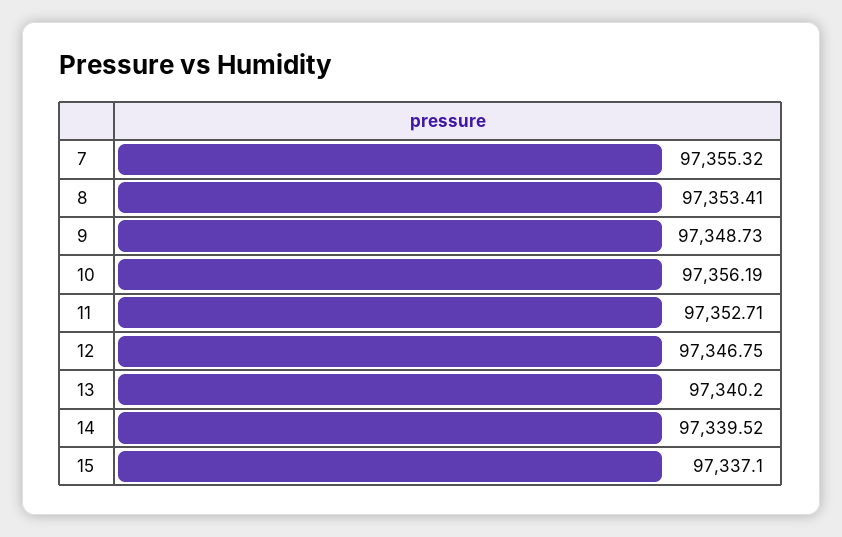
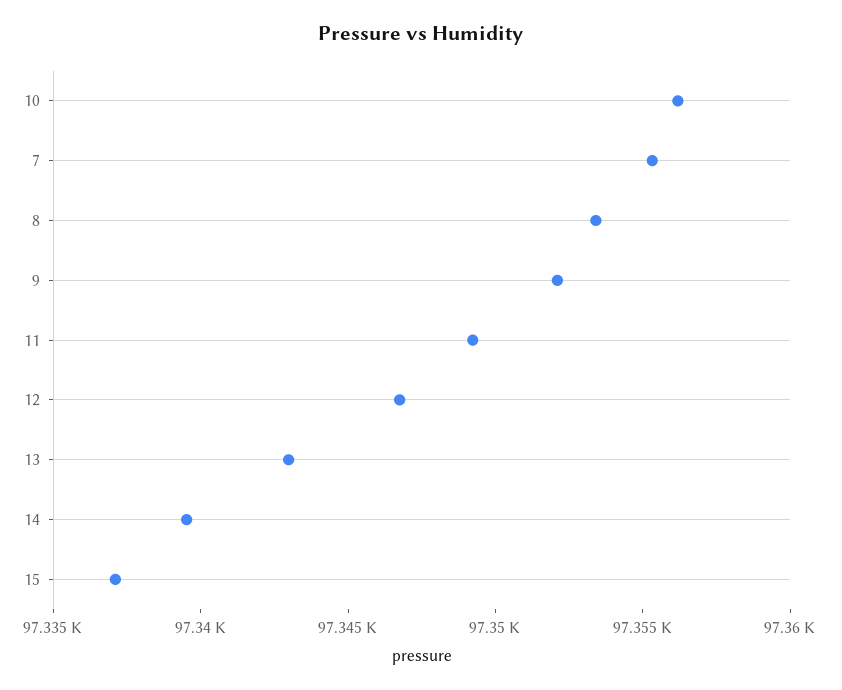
9: 97348.73 -> 97352
11: 97352.71 -> 97349
13: 97340.2 -> 97343

